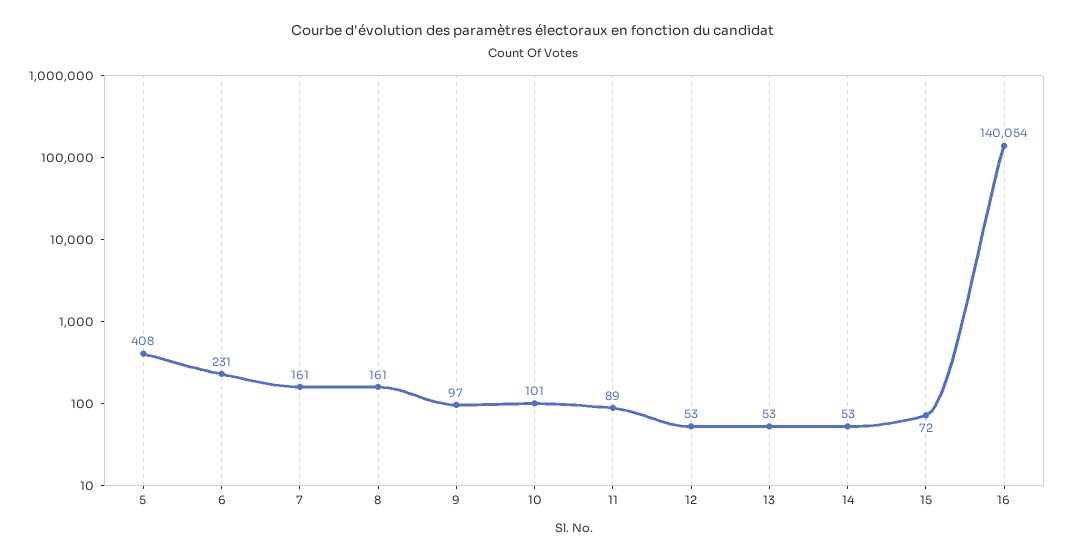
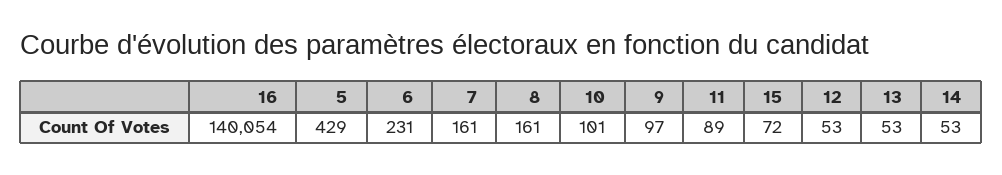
5: 408 -> 429

